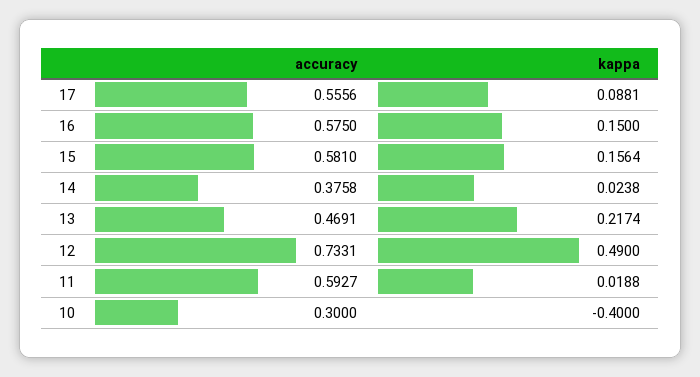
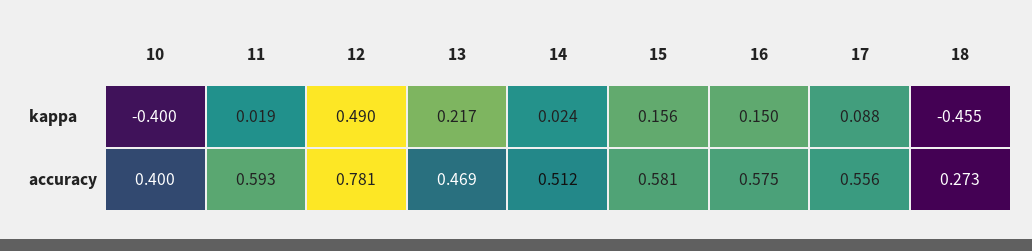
accuracy, 14: 0.3758 -> 0.512
accuracy, 12: 0.7331 -> 0.781
accuracy, 10: 0.3 -> 0.4
kappa, 18: none -> -0.455
accuracy, 18: none -> 0.273

